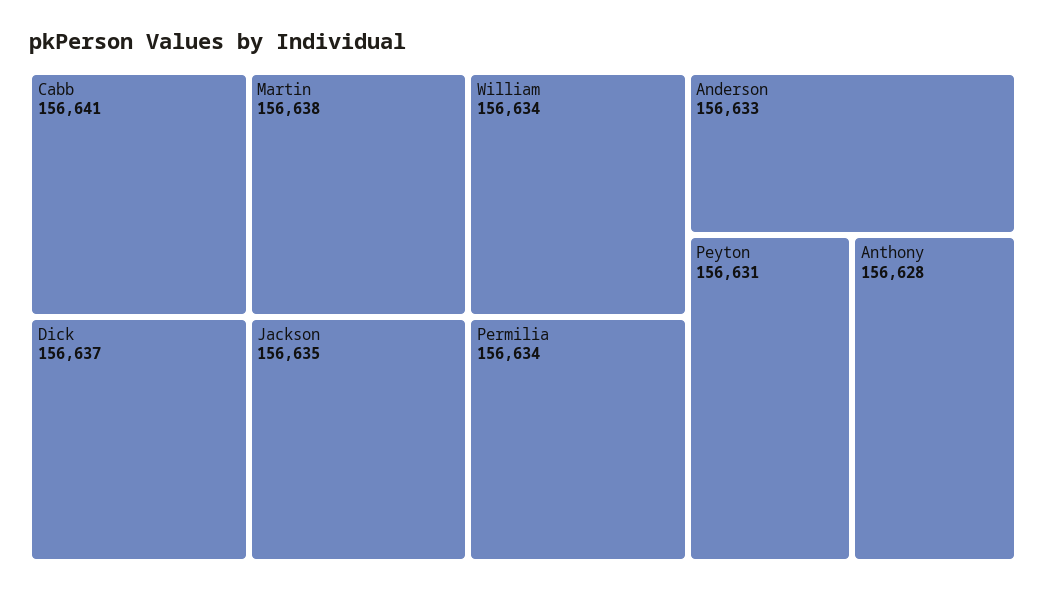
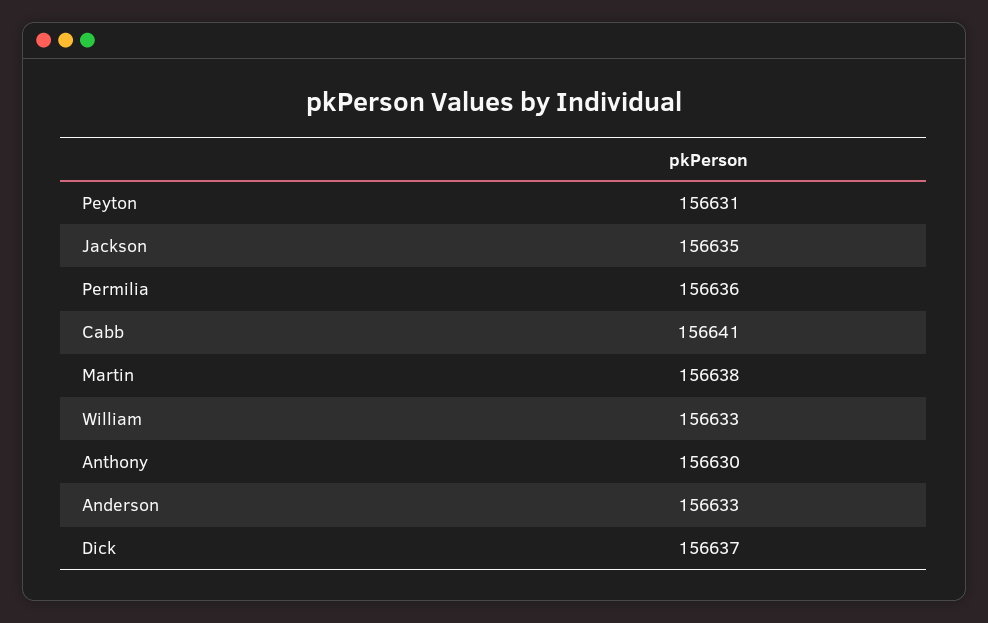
William: 156634 -> 156633
Permilia: 156634 -> 156636
Anthony: 156628 -> 156630

